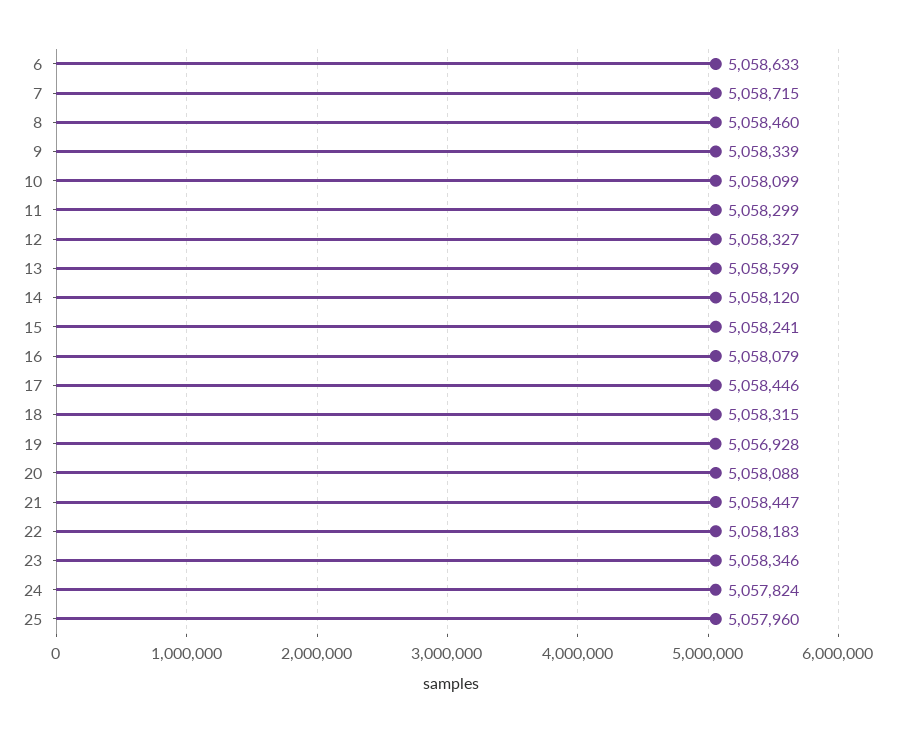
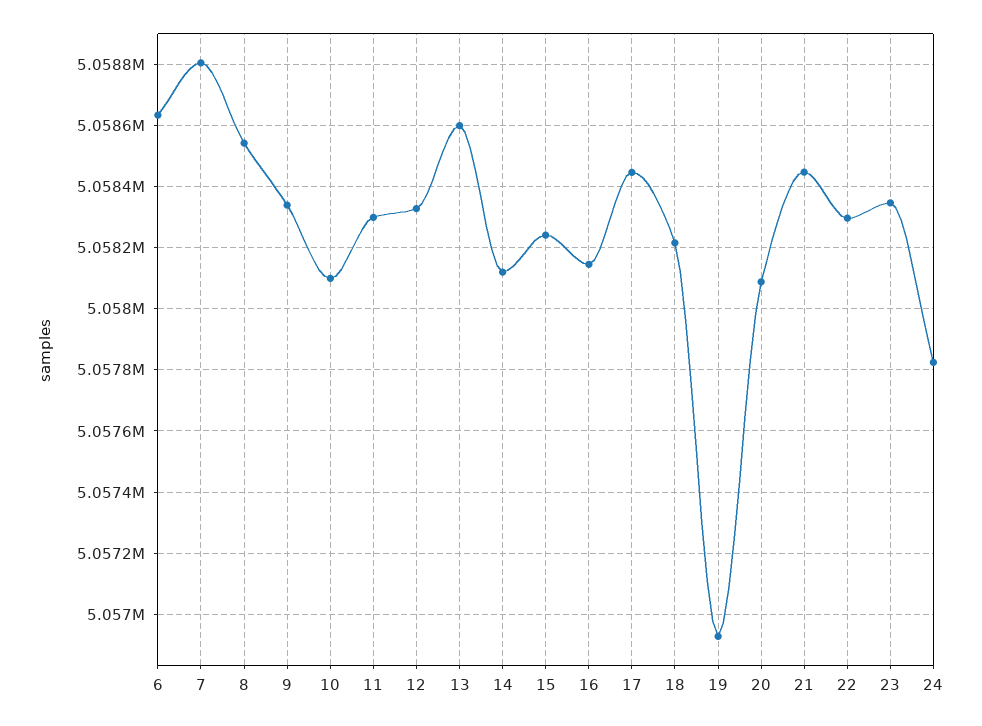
7: 5058715 -> 5058800
8: 5058460 -> 5058540
16: 5058079 -> 5058140
18: 5058315 -> 5058220
22: 5058183 -> 5058300
25: 5057960 -> none

